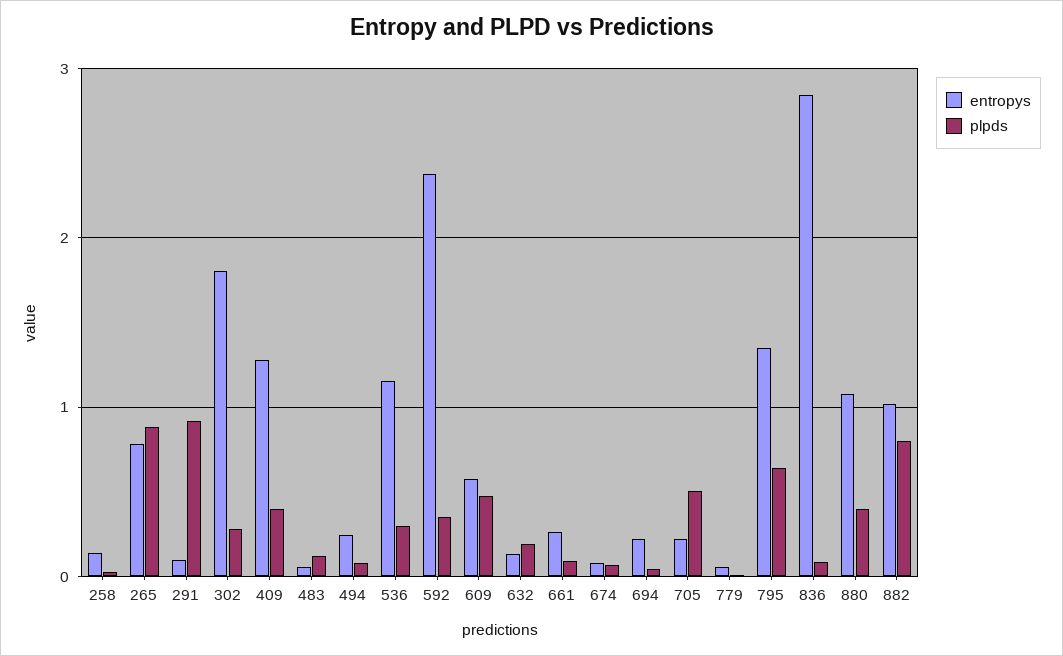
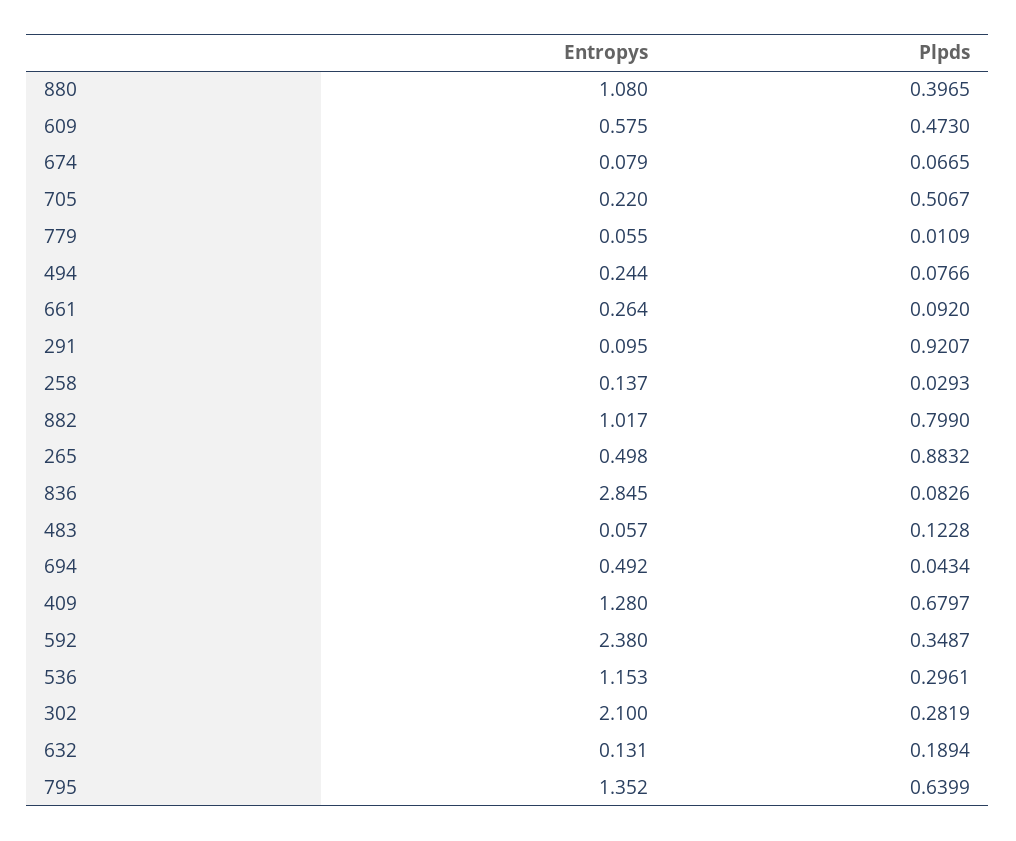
entropys, 265: 0.8 -> 0.498
entropys, 302: 1.8 -> 2.1
plpds, 409: 0.4 -> 0.6797
entropys, 694: 0.2 -> 0.492

